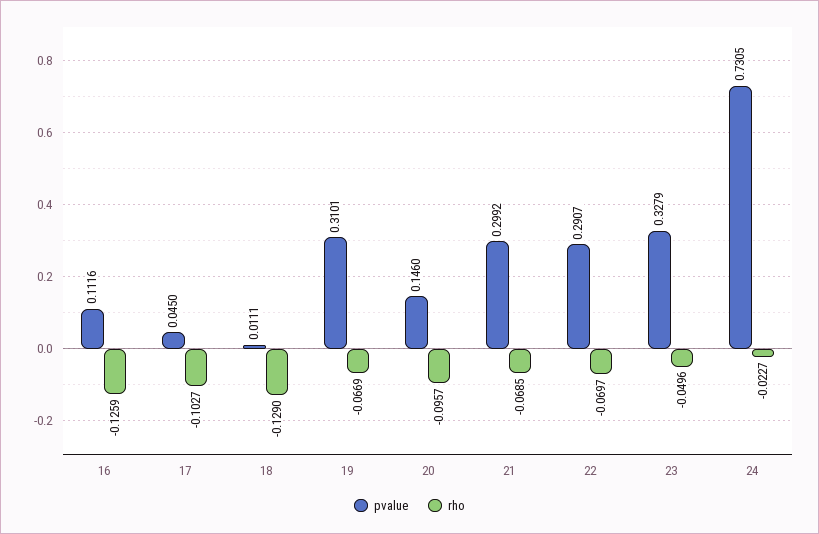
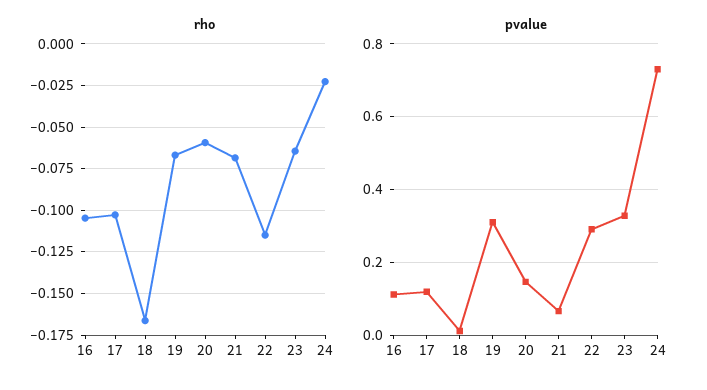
rho, 16: -0.1259 -> -0.105
pvalue, 17: 0.045 -> 0.12
rho, 18: -0.129 -> -0.165
rho, 20: -0.0957 -> -0.06
pvalue, 21: 0.2992 -> 0.06
rho, 22: -0.0697 -> -0.115
rho, 23: -0.0496 -> -0.065

